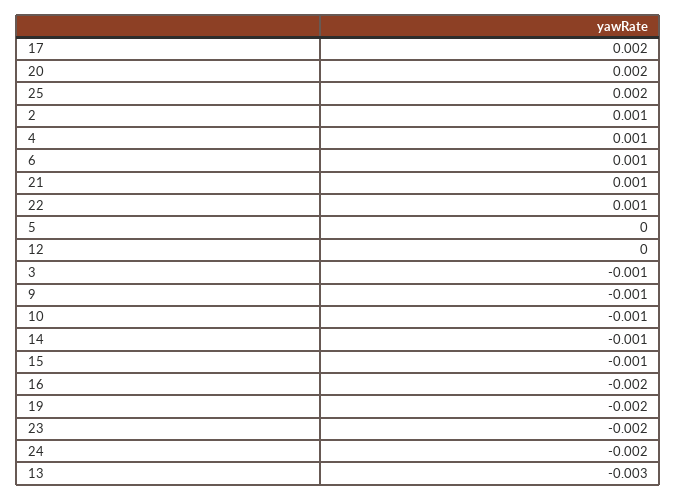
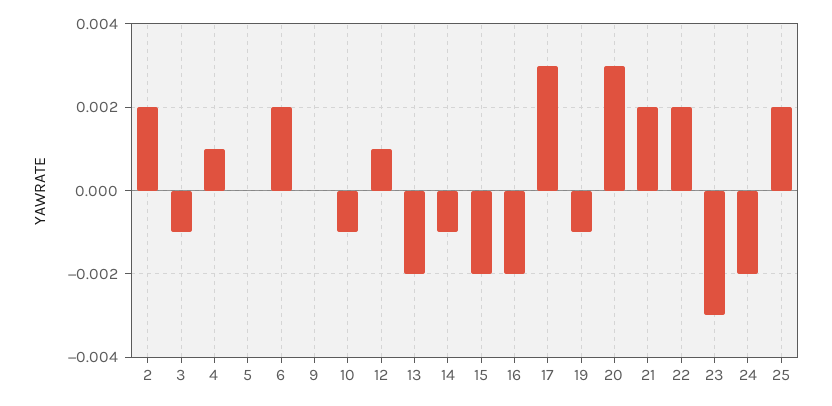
17: 0.002 -> 0.003
20: 0.002 -> 0.003
2: 0.001 -> 0.002
6: 0.001 -> 0.002
21: 0.001 -> 0.002
22: 0.001 -> 0.002
12: 0 -> 0.001
9: -0.001 -> 0
15: -0.001 -> -0.002
19: -0.002 -> -0.001
23: -0.002 -> -0.003
13: -0.003 -> -0.002

